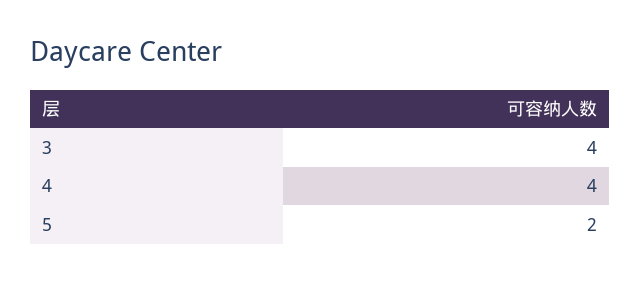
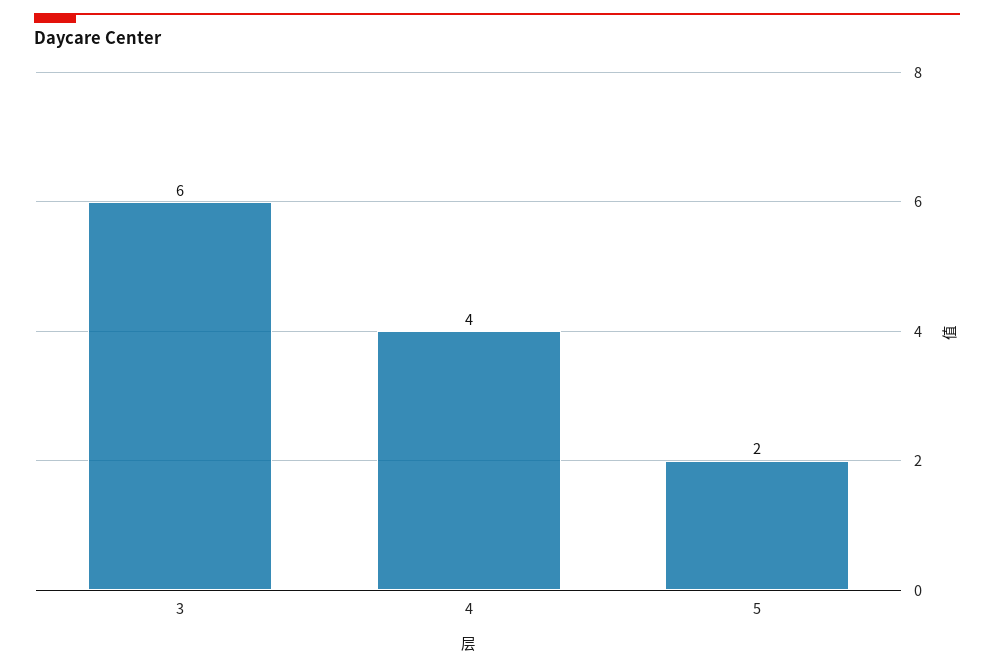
3: 4 -> 6

